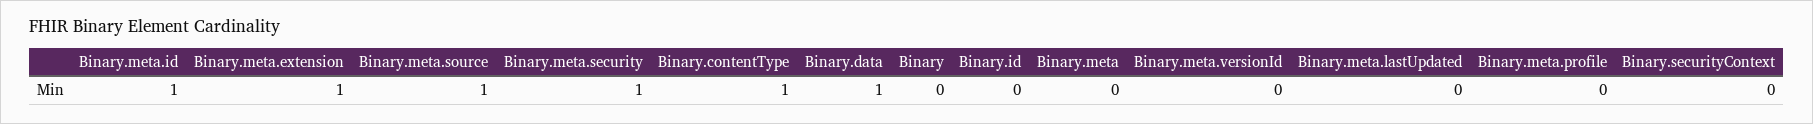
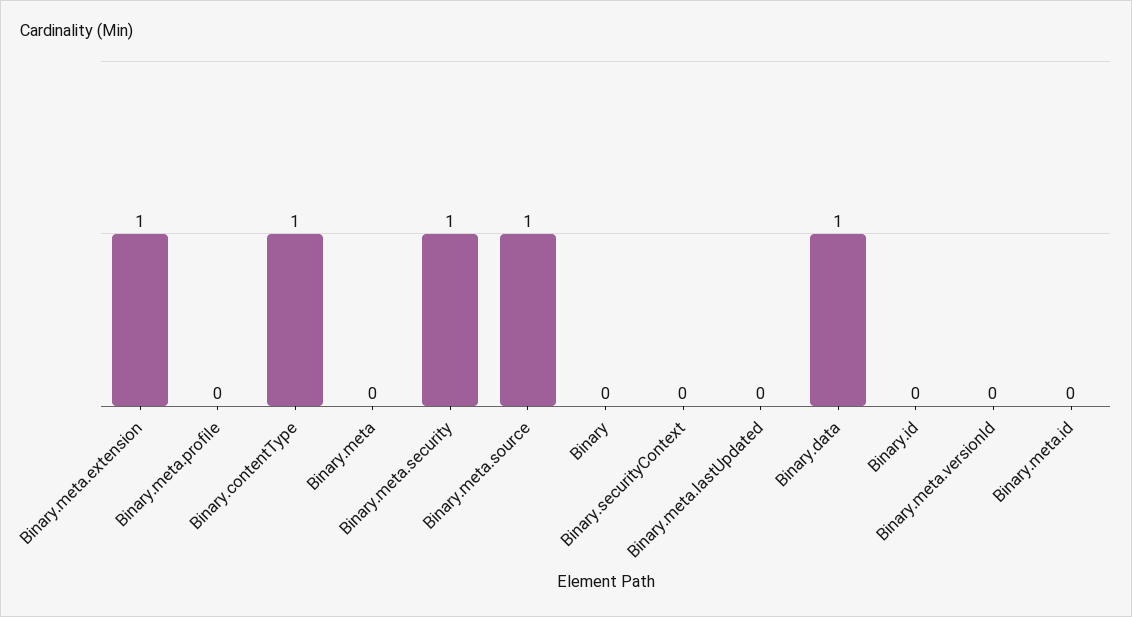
Binary.meta.id: 1 -> 0

